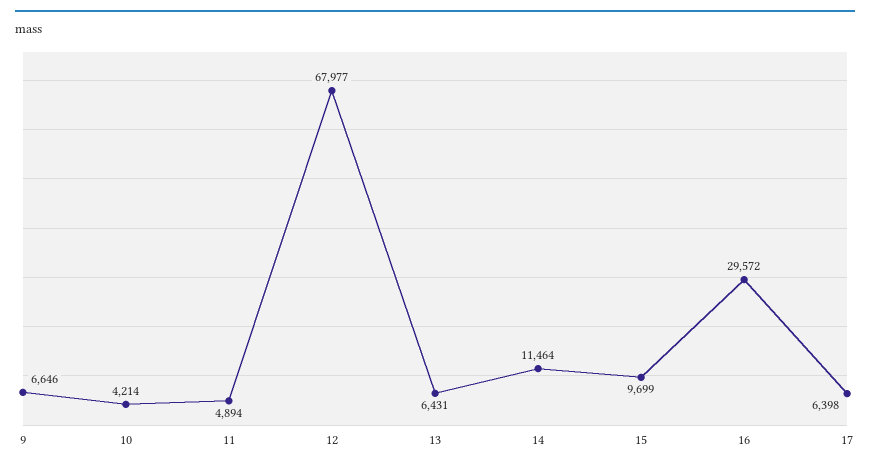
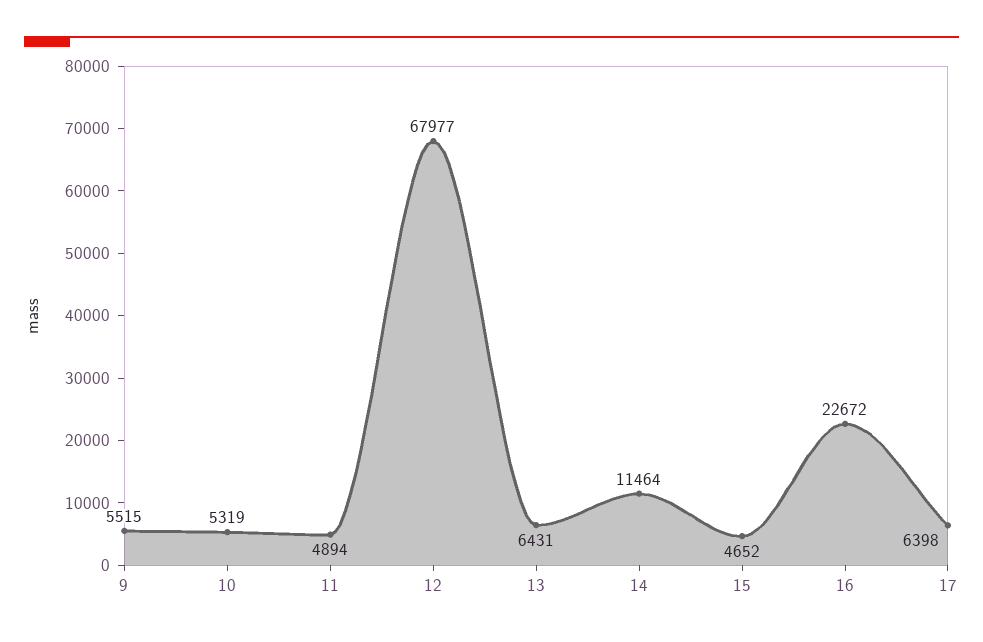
9: 6646 -> 5515
10: 4214 -> 5319
15: 9699 -> 4652
16: 29572 -> 22672

